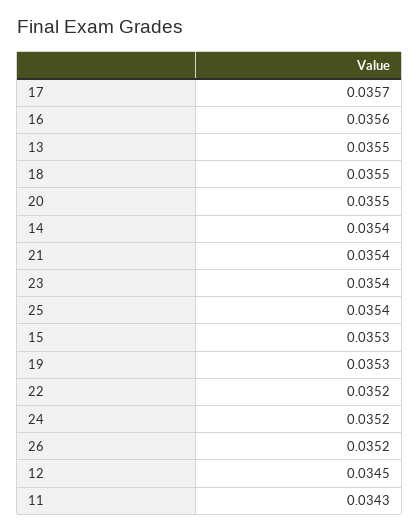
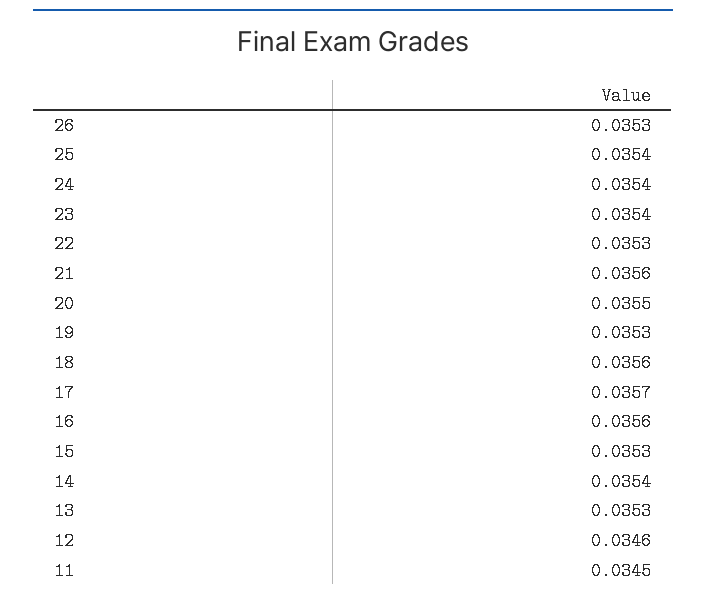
13: 0.0355 -> 0.0353
18: 0.0355 -> 0.0356
21: 0.0354 -> 0.0356
22: 0.0352 -> 0.0353
24: 0.0352 -> 0.0354
26: 0.0352 -> 0.0353
12: 0.0345 -> 0.0346
11: 0.0343 -> 0.0345

